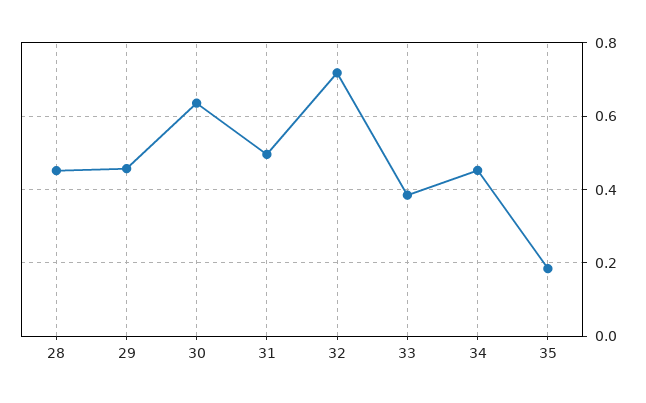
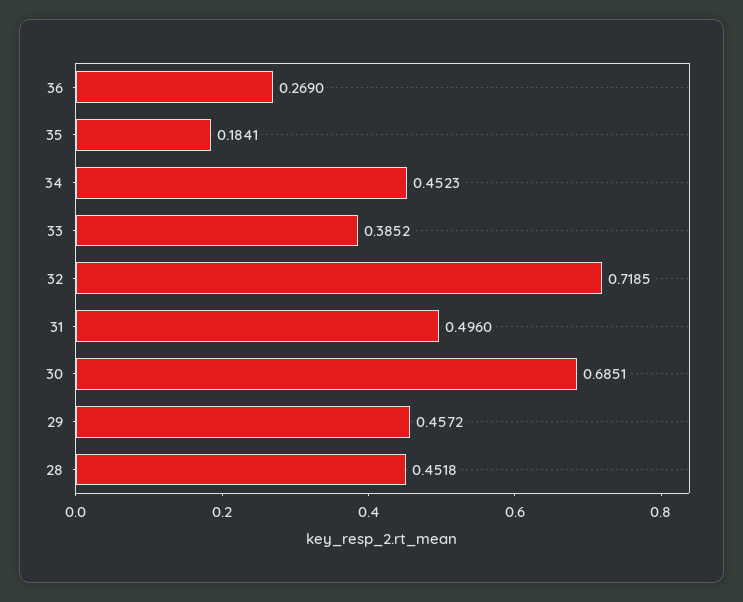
30: 0.64 -> 0.6851
36: none -> 0.269

